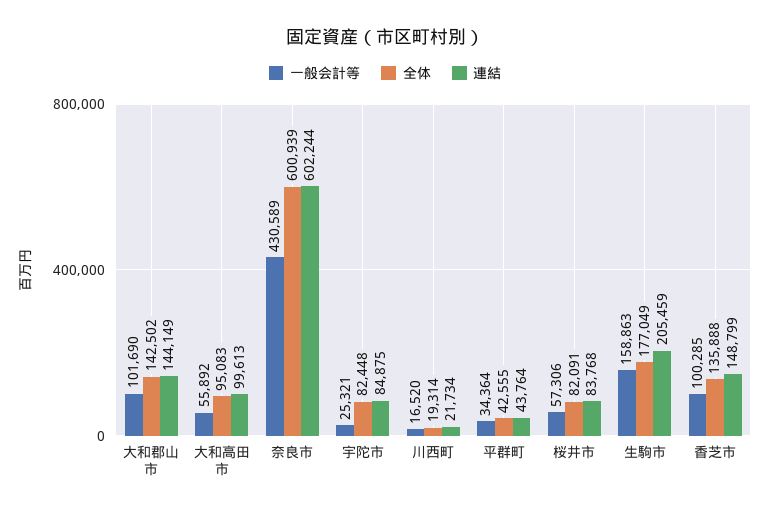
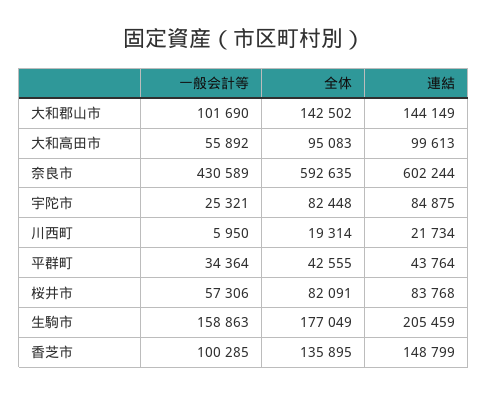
全体, 奈良市: 600939 -> 592635
一般会計等, 川西町: 16520 -> 5950
全体, 香芝市: 135888 -> 135895

